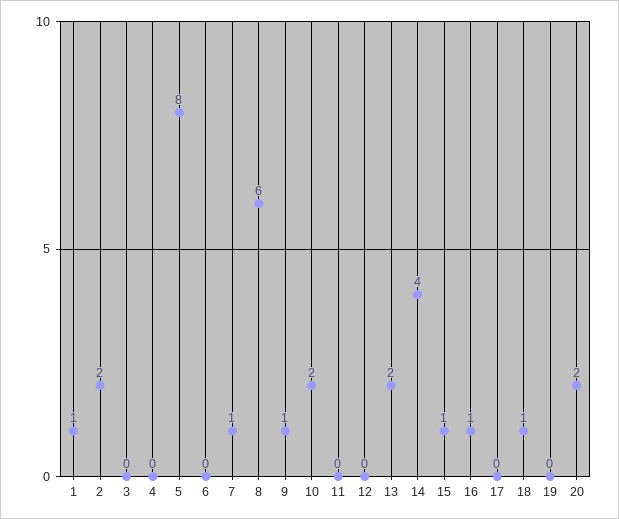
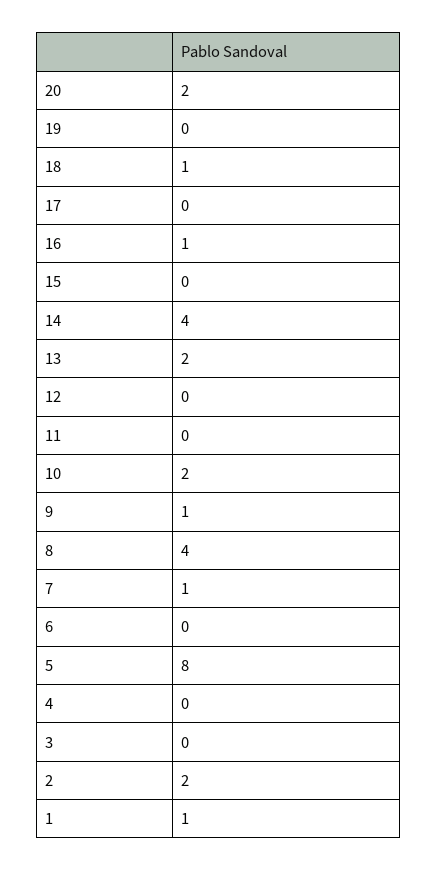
8: 6 -> 4
15: 1 -> 0

